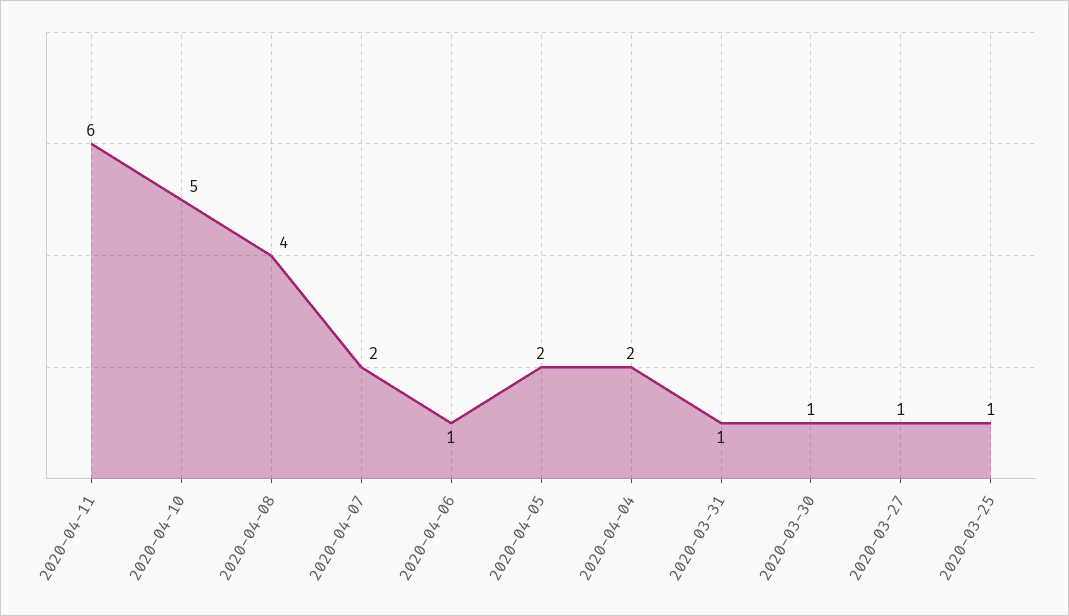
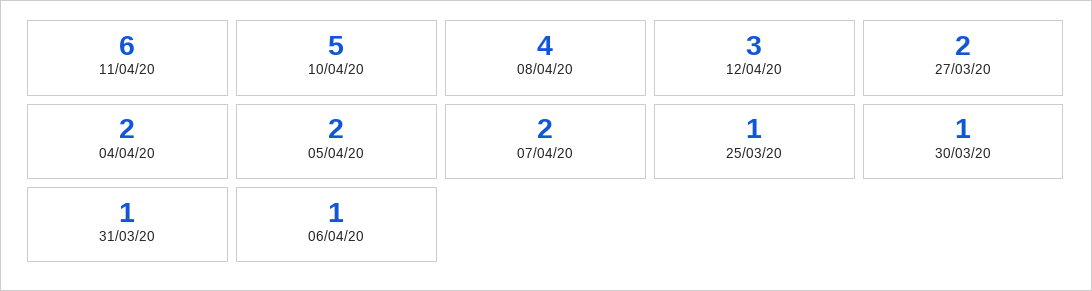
2020-03-27: 1 -> 2
12/04/20: none -> 3

